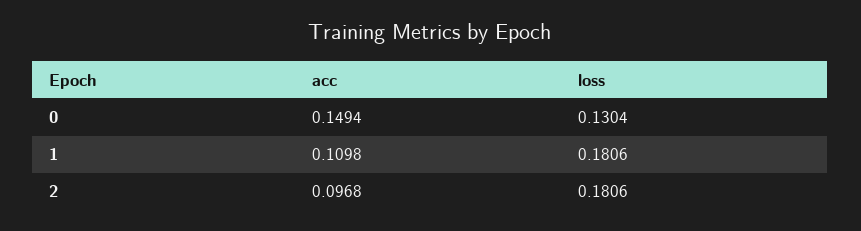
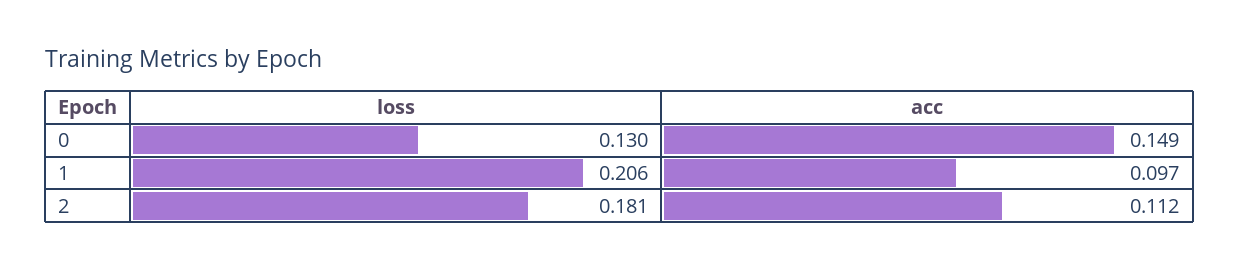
acc, 1: 0.1098 -> 0.097
loss, 1: 0.1806 -> 0.206
acc, 2: 0.0968 -> 0.112

